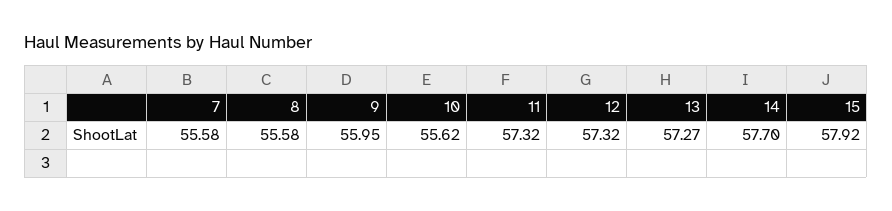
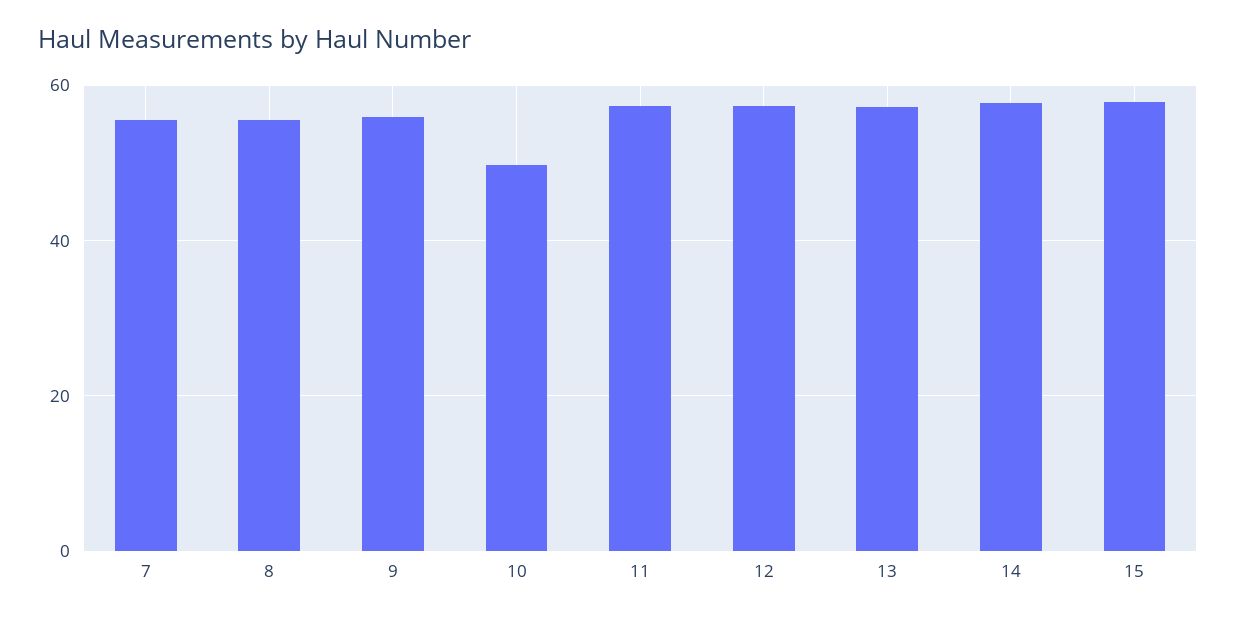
10: 55.62 -> 50

